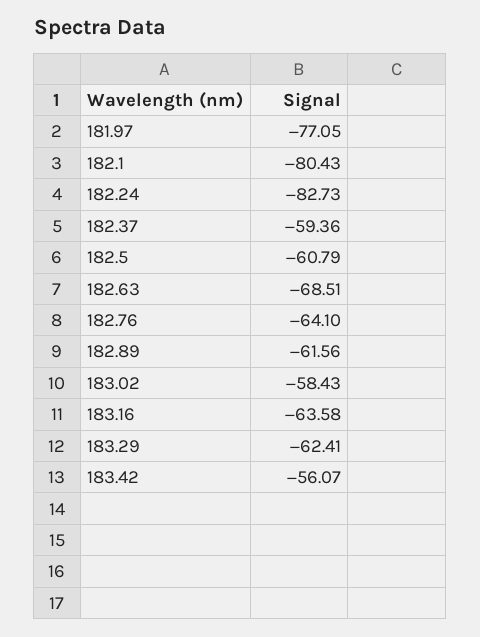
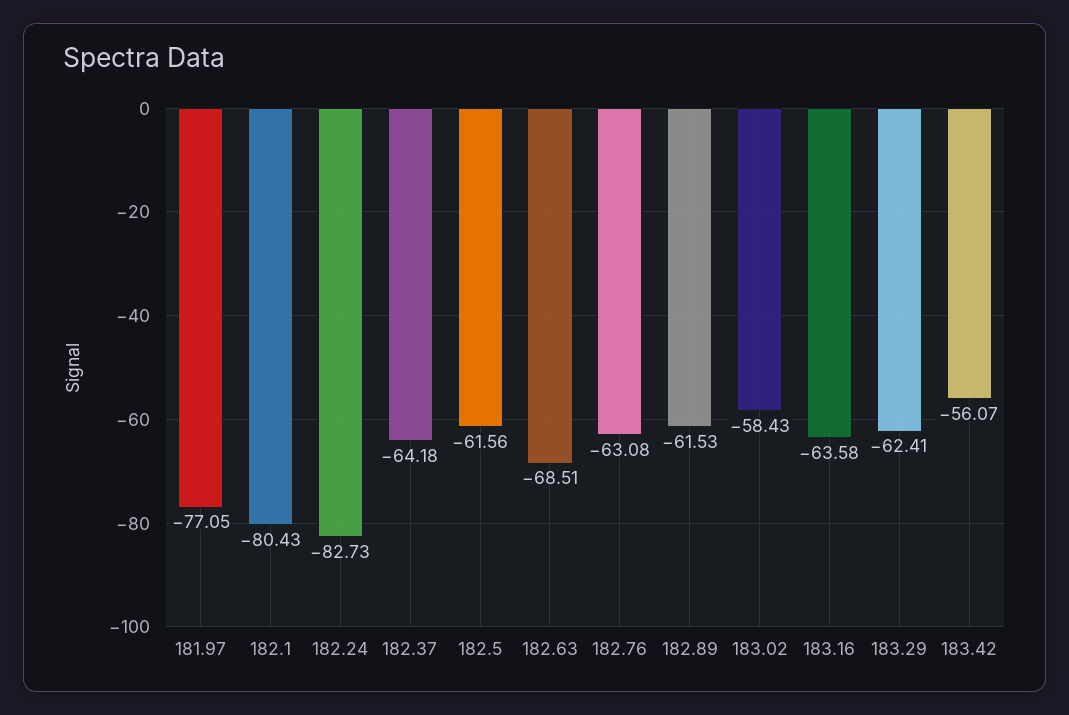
182.37: -59.36 -> -64.18
182.5: -60.79 -> -61.56
182.76: -64.1 -> -63.08
182.89: -61.56 -> -61.53

